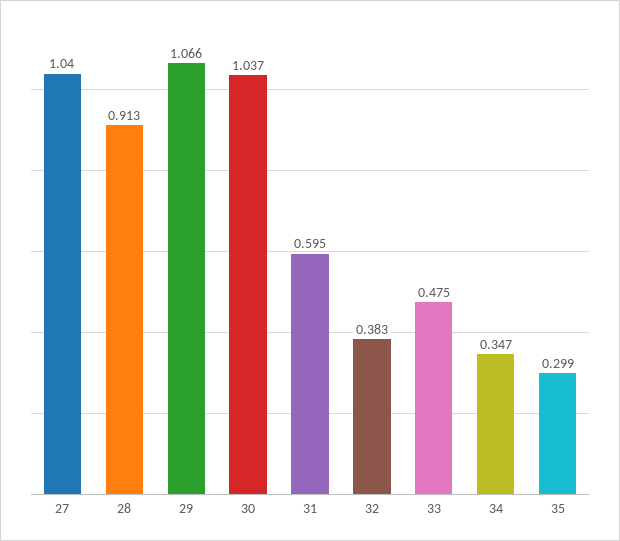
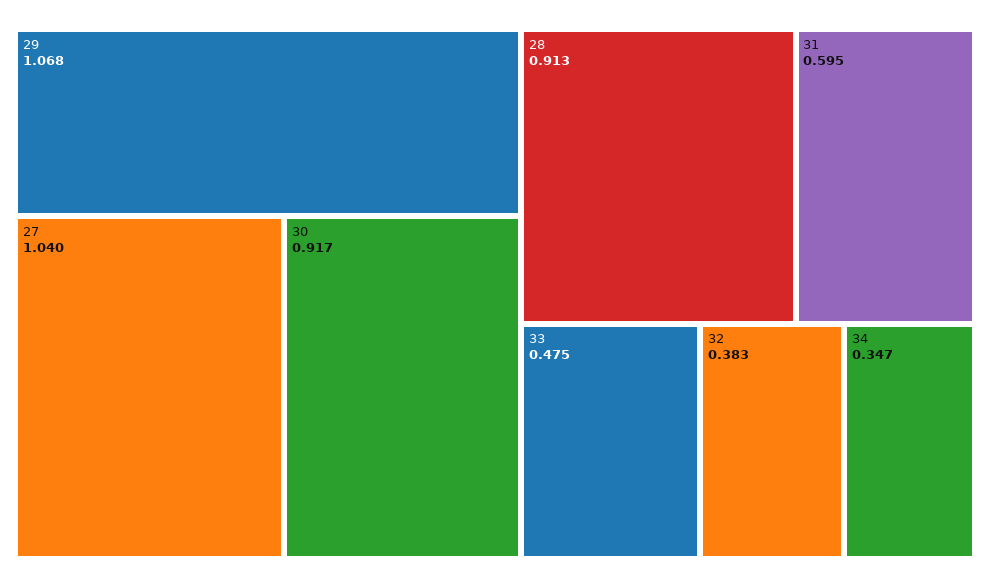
29: 1.066 -> 1.068
30: 1.037 -> 0.917
35: 0.299 -> none

